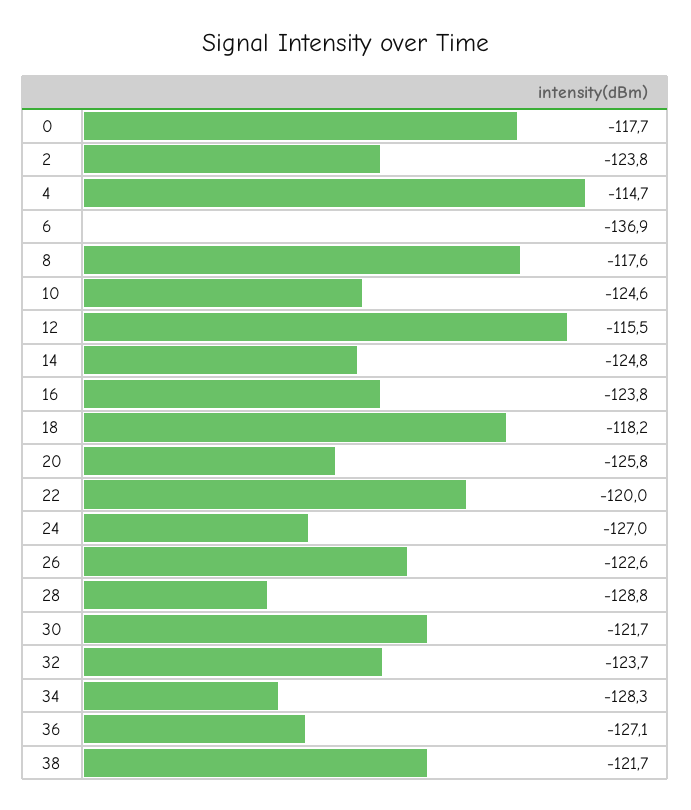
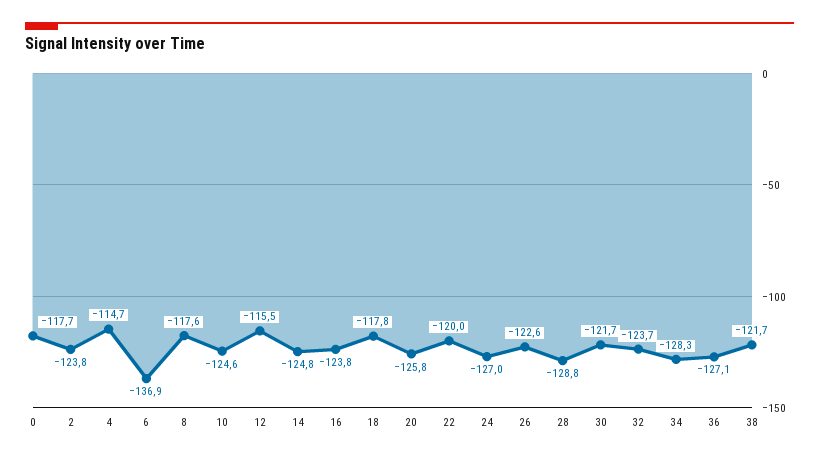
18: -118.2 -> -117.8

